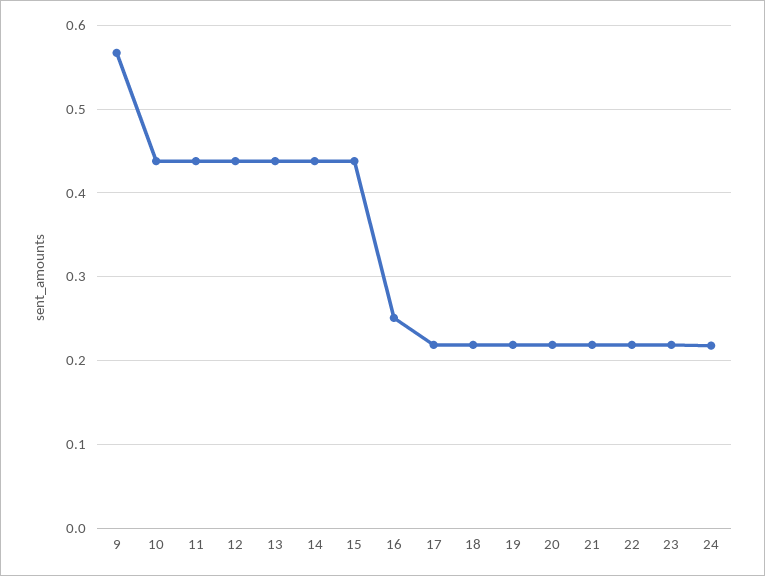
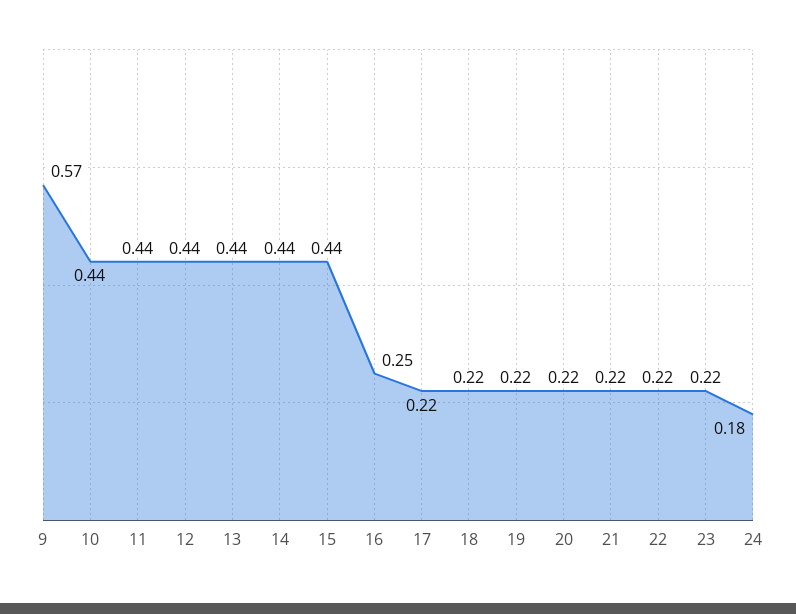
24: 0.22 -> 0.18

